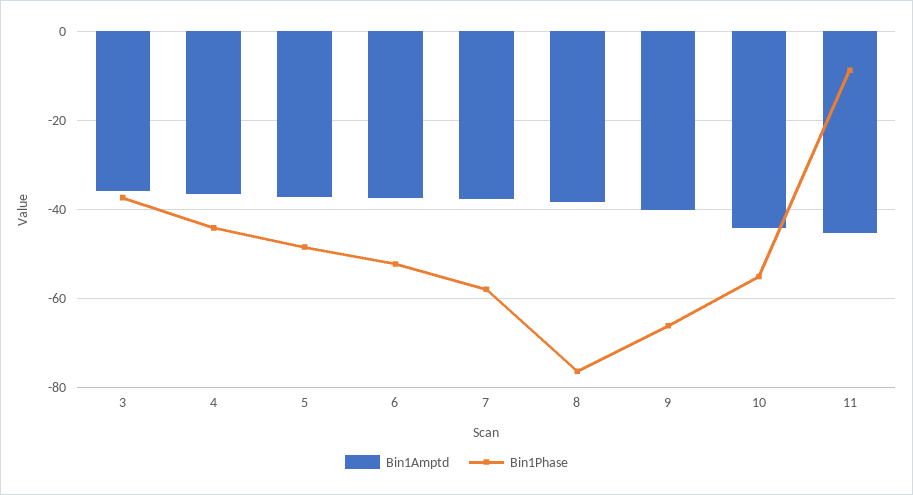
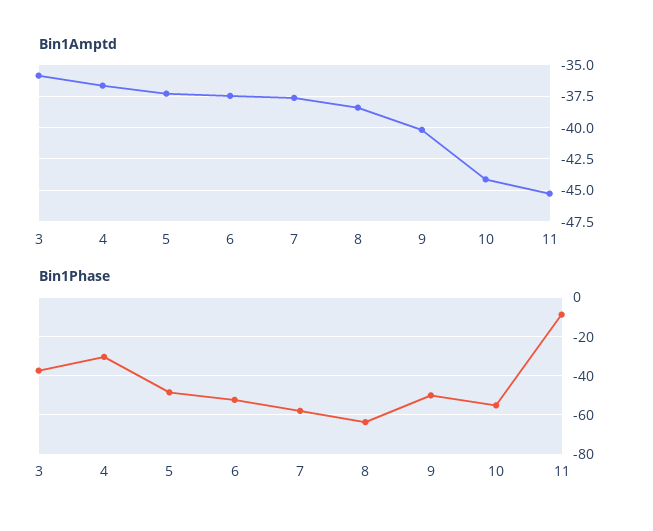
Bin1Phase, 4: -44 -> -30
Bin1Phase, 8: -76 -> -65
Bin1Phase, 9: -66 -> -50

